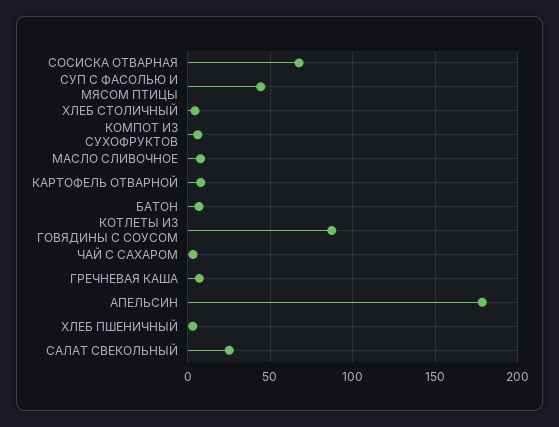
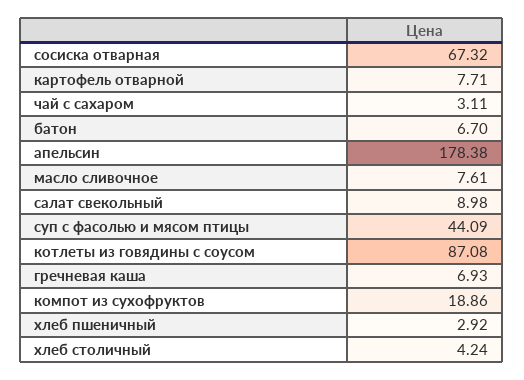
КОМПОТ ИЗ СУХОФРУКТОВ: 5 -> 18.86
САЛАТ СВЕКОЛЬНЫЙ: 25 -> 8.98

